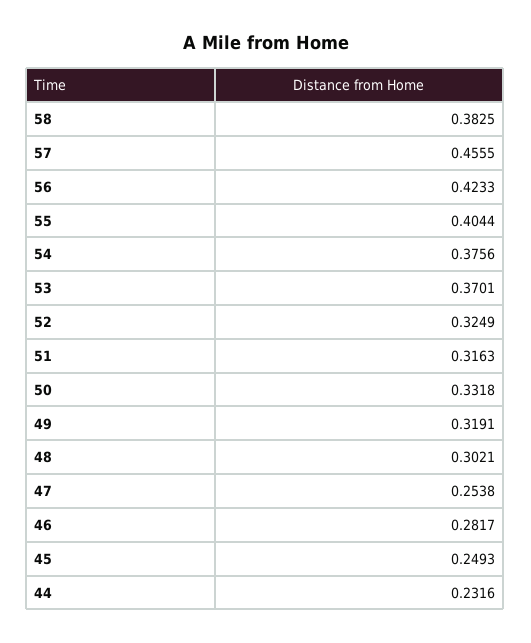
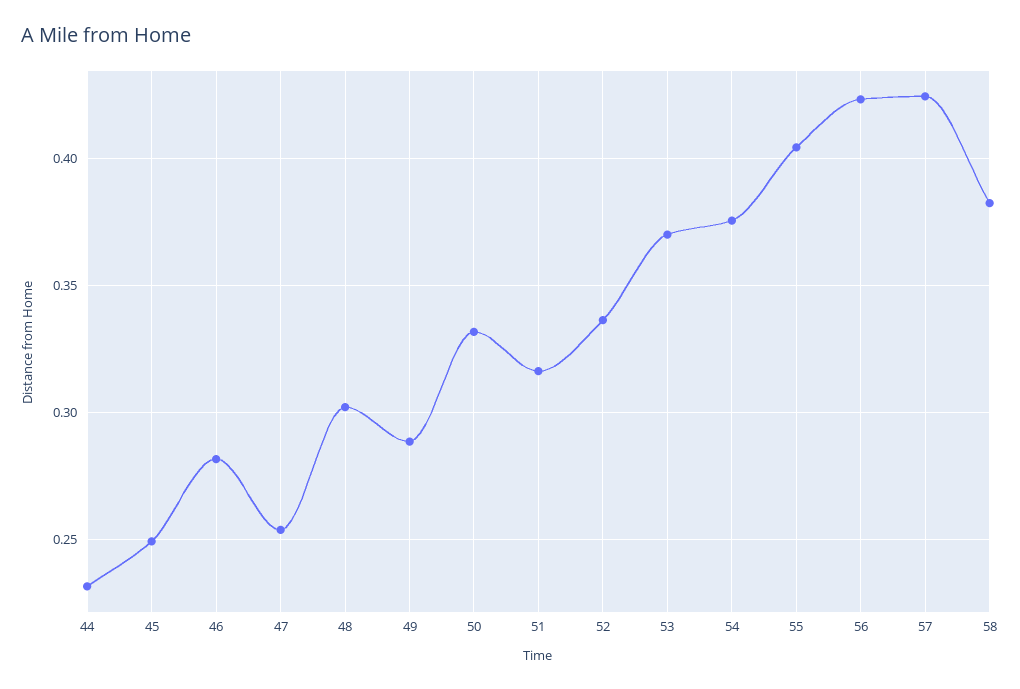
57: 0.4555 -> 0.425
52: 0.3249 -> 0.335
49: 0.3191 -> 0.29

